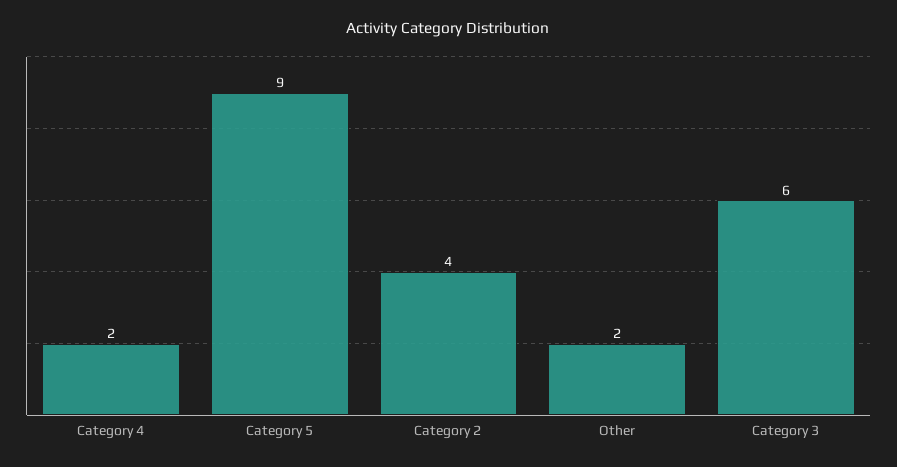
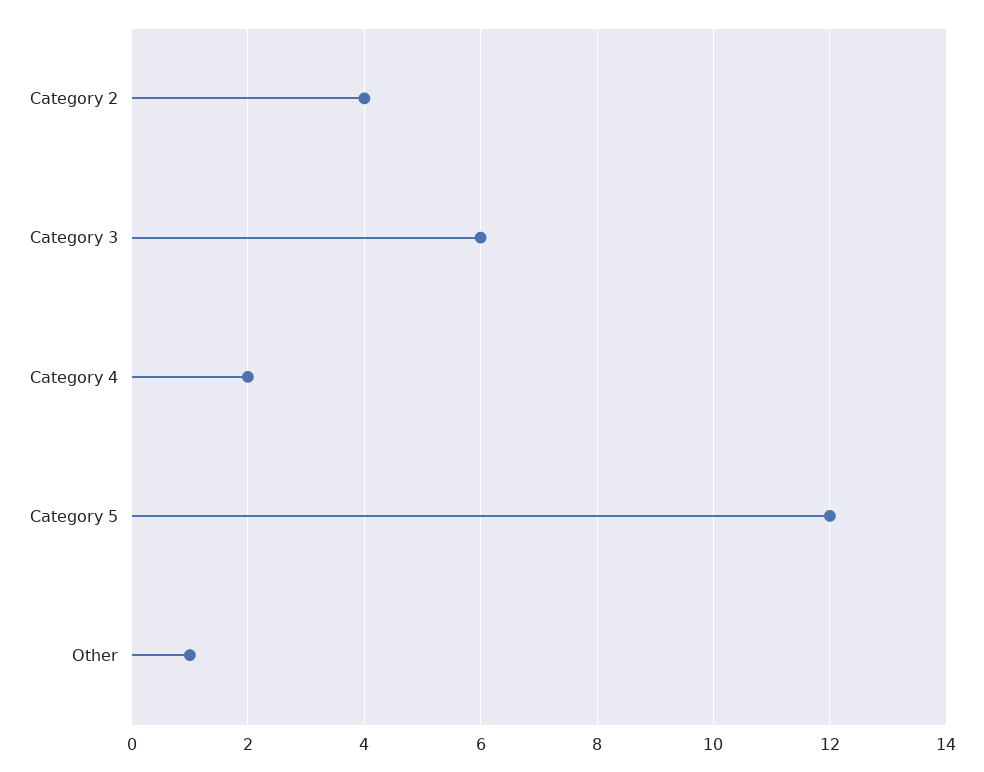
Category 5: 9 -> 12
Other: 2 -> 1

